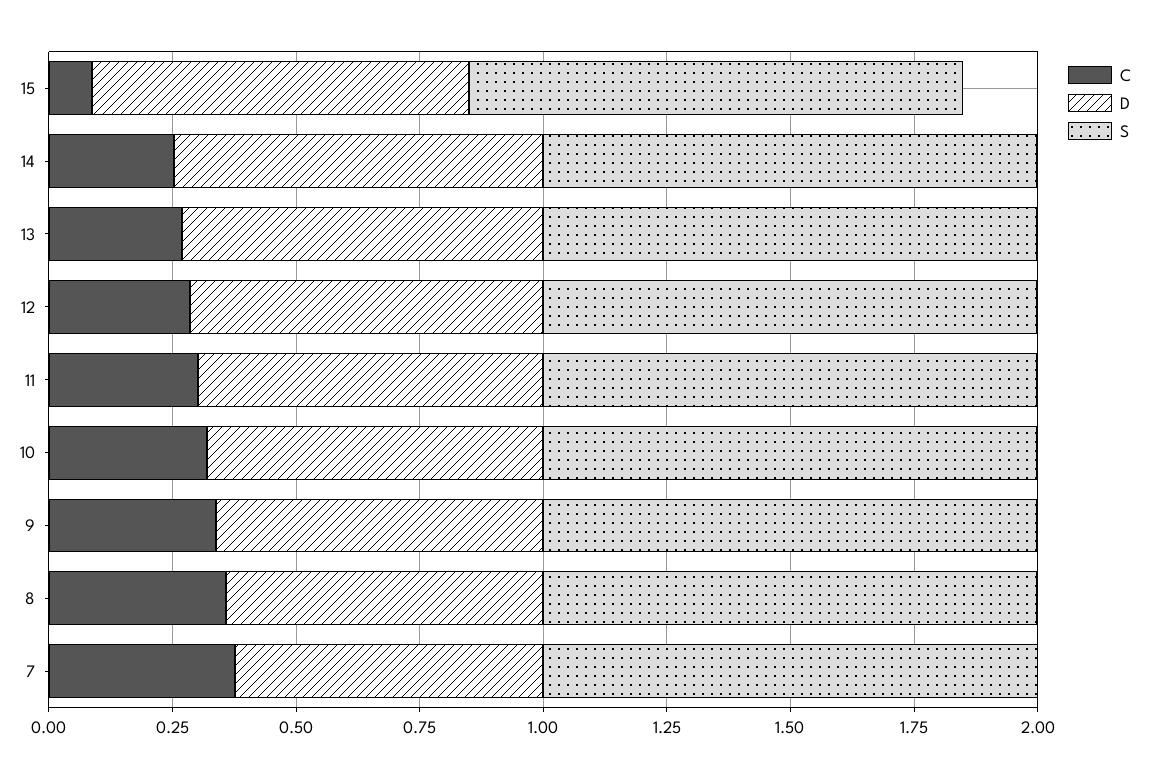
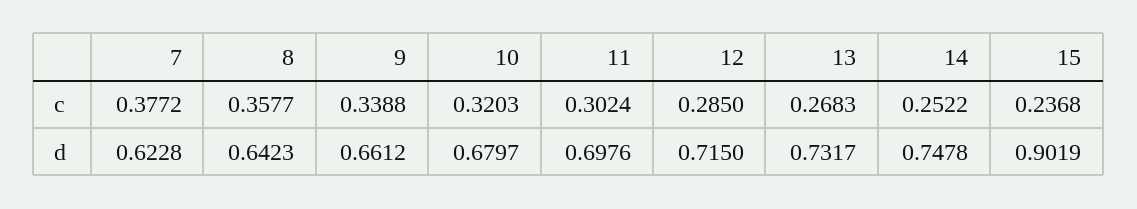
C, 15: 0.1 -> 0.2368
D, 15: 0.75 -> 0.9019
S, 15: 1 -> none
S, 14: 1 -> none
S, 13: 1 -> none
S, 12: 1 -> none
S, 11: 1 -> none
S, 10: 1 -> none
S, 9: 1 -> none
S, 8: 1 -> none
S, 7: 1 -> none

